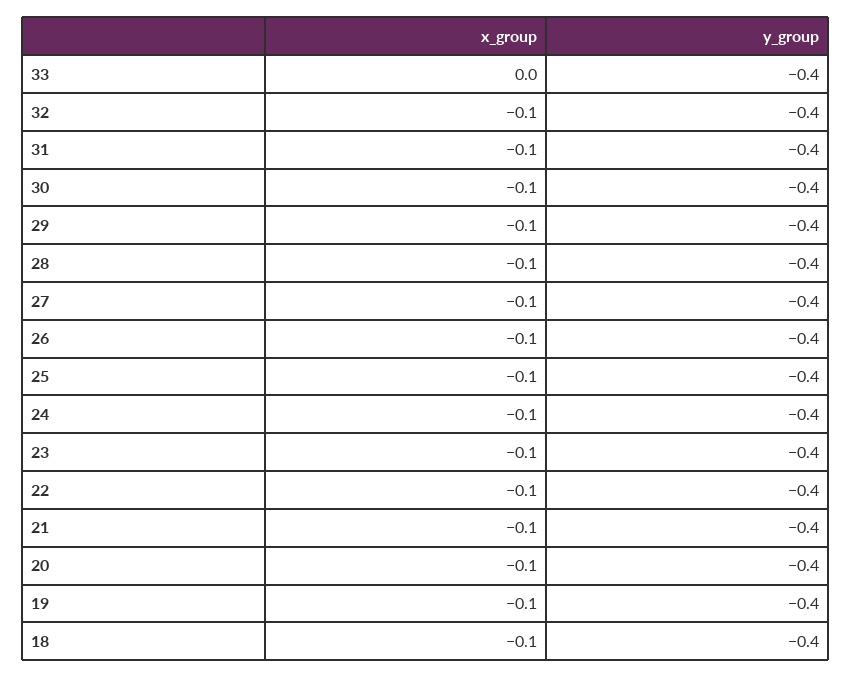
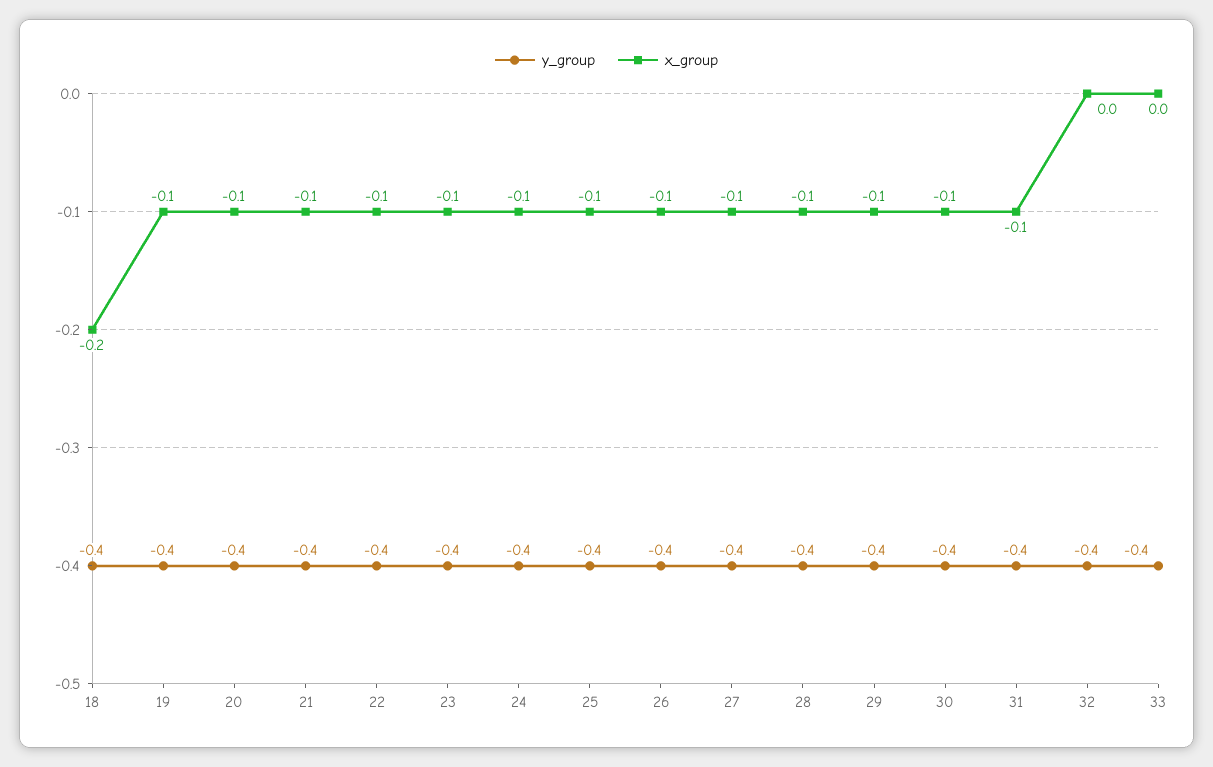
x_group, 32: -0.1 -> 0
x_group, 18: -0.1 -> -0.2

